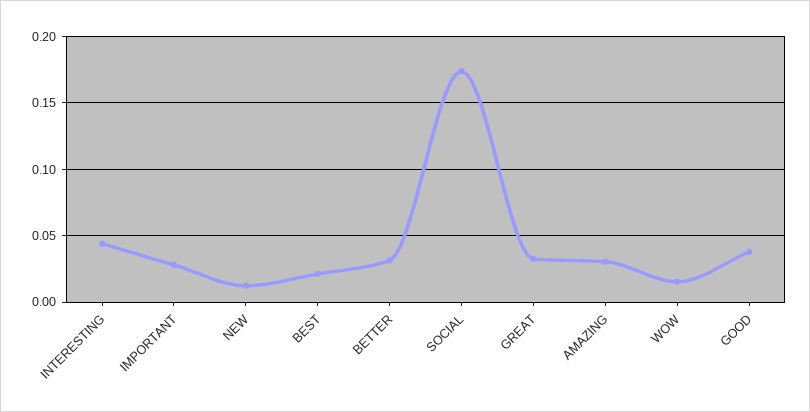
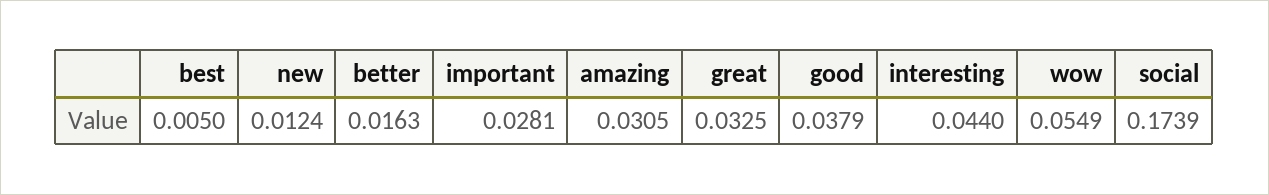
BEST: 0.02 -> 0.005
BETTER: 0.03 -> 0.0163
WOW: 0.015 -> 0.0549

